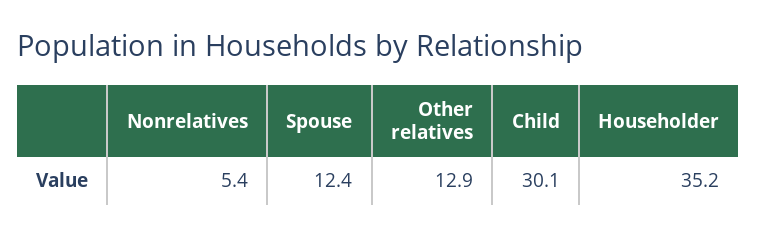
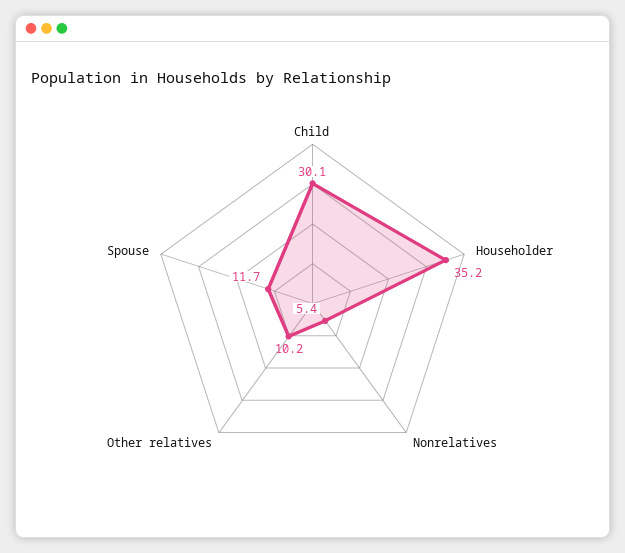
Spouse: 12.4 -> 11.7
Other relatives: 12.9 -> 10.2

